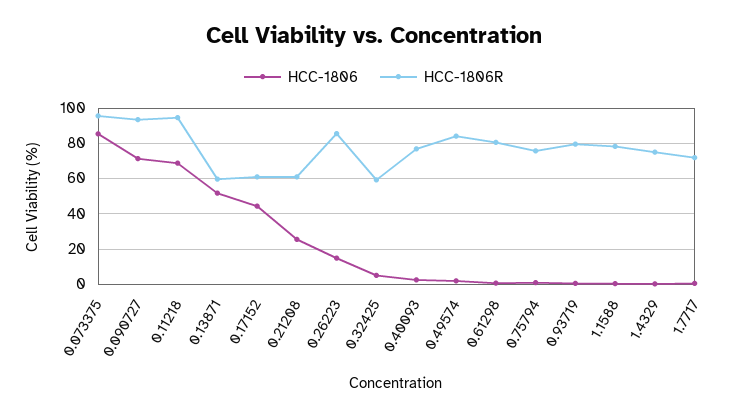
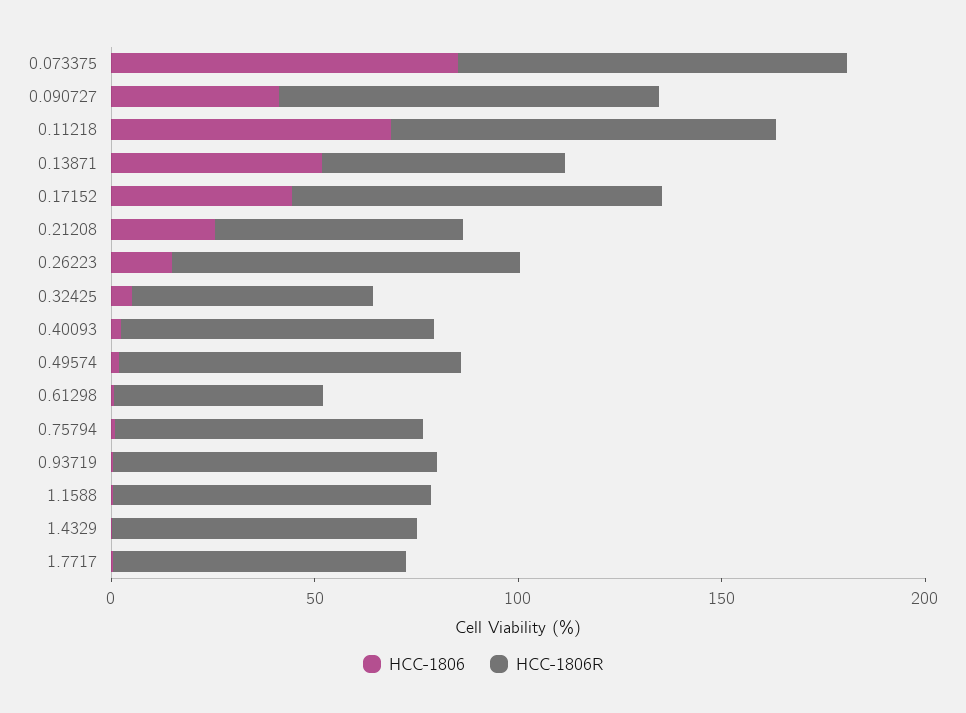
HCC-1806, 0.090727: 70 -> 40
HCC-1806R, 0.17152: 60 -> 90
HCC-1806R, 0.61298: 80 -> 50

